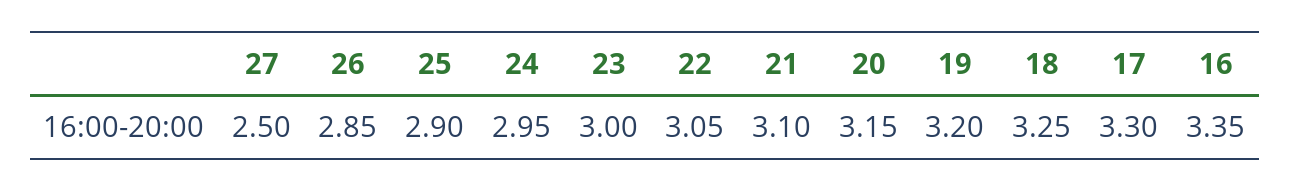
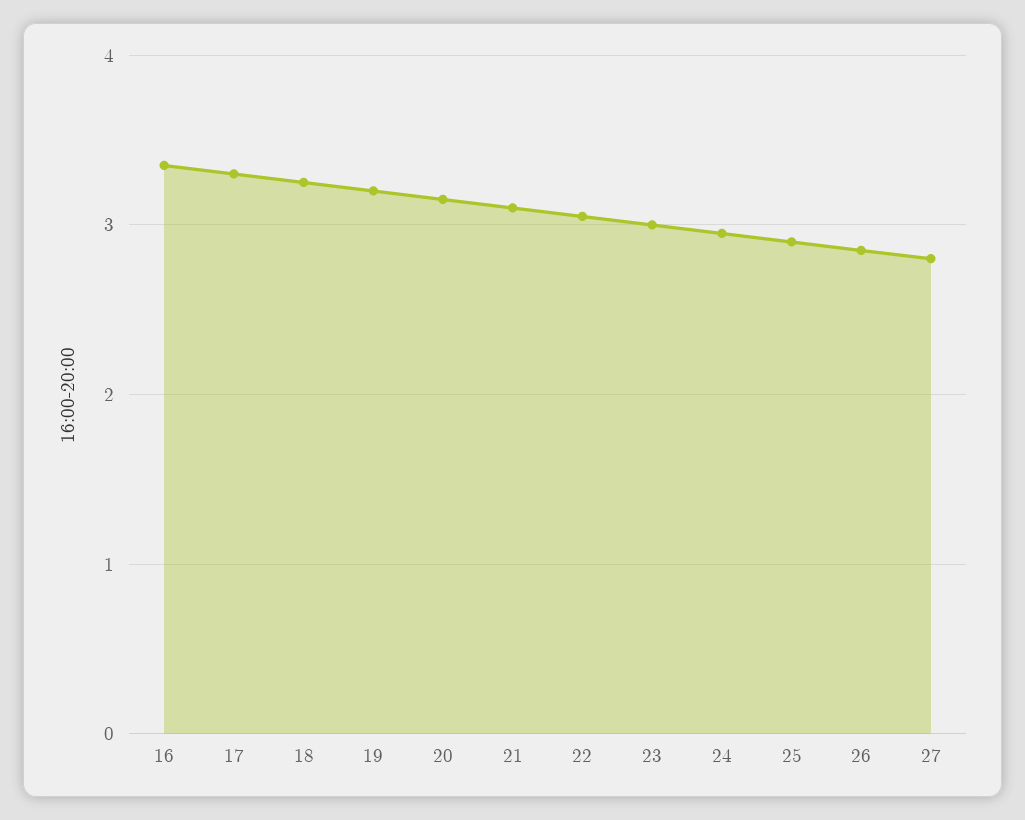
27: 2.5 -> 2.8

